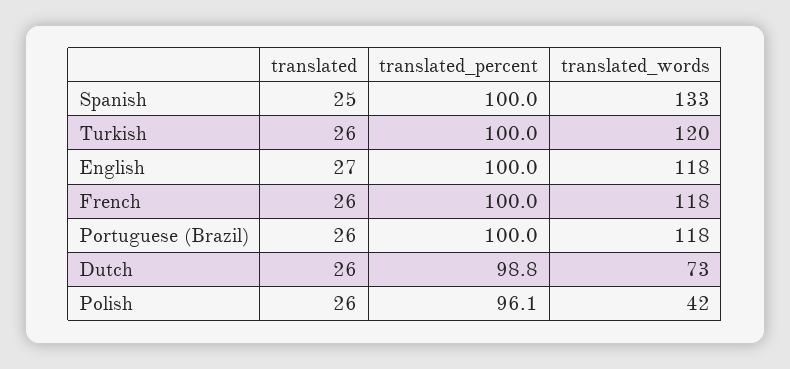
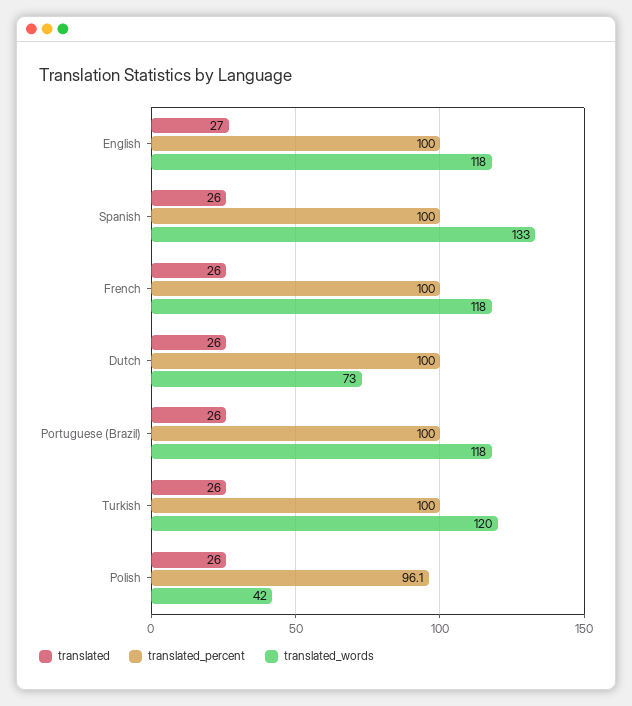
translated, Spanish: 25 -> 26
translated_percent, Dutch: 98.8 -> 100

